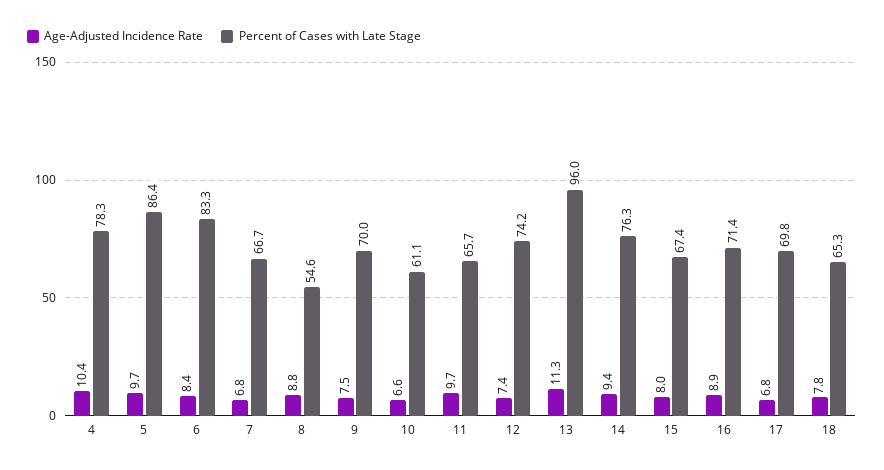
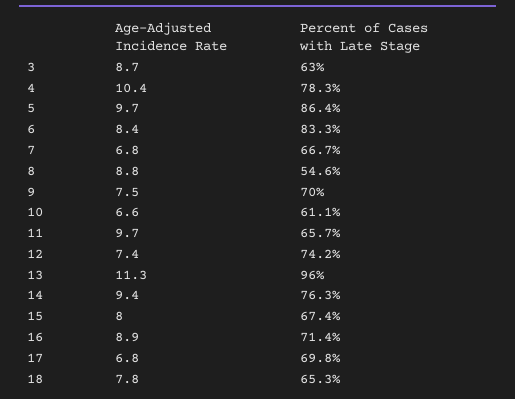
Age-Adjusted Incidence Rate, 3: none -> 8.7
Percent of Cases with Late Stage, 3: none -> 63

